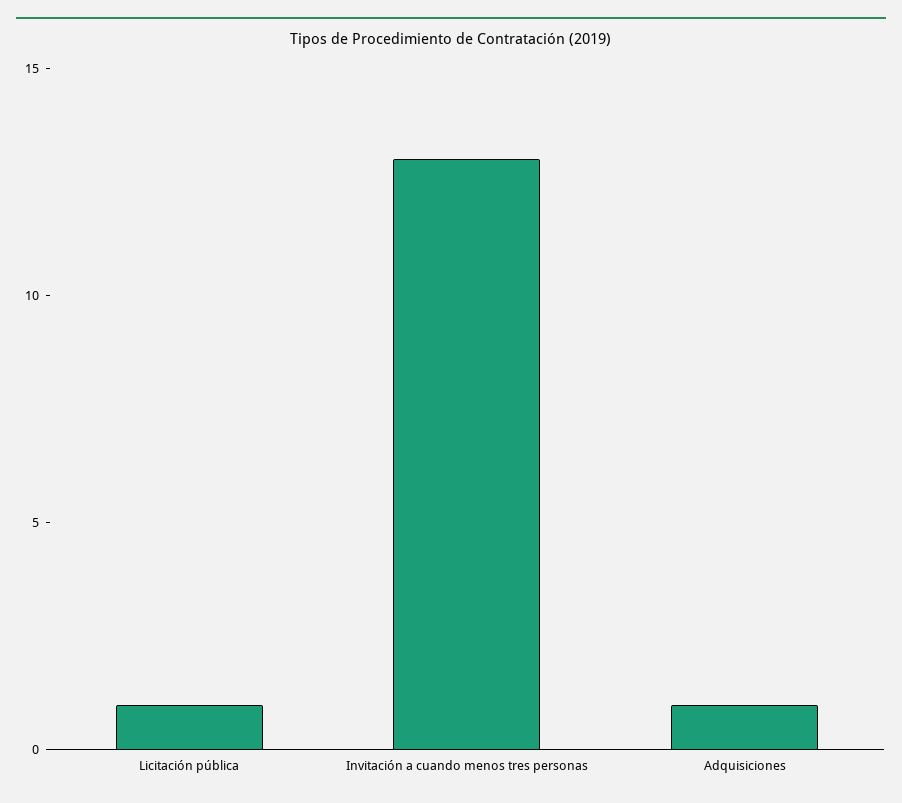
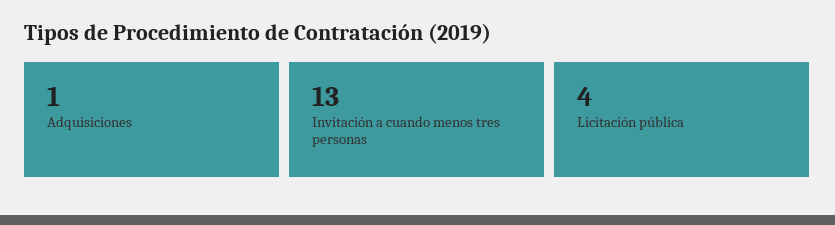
Licitación pública: 1 -> 4

